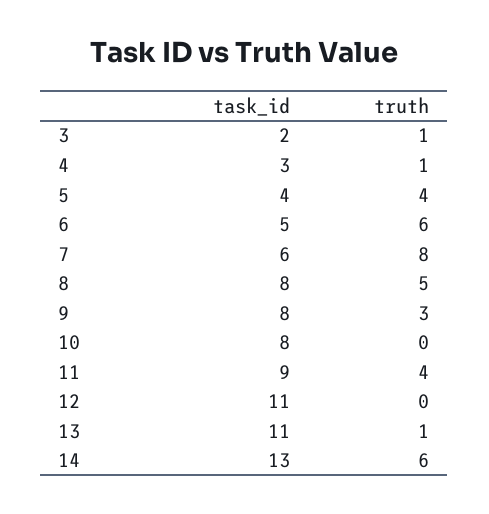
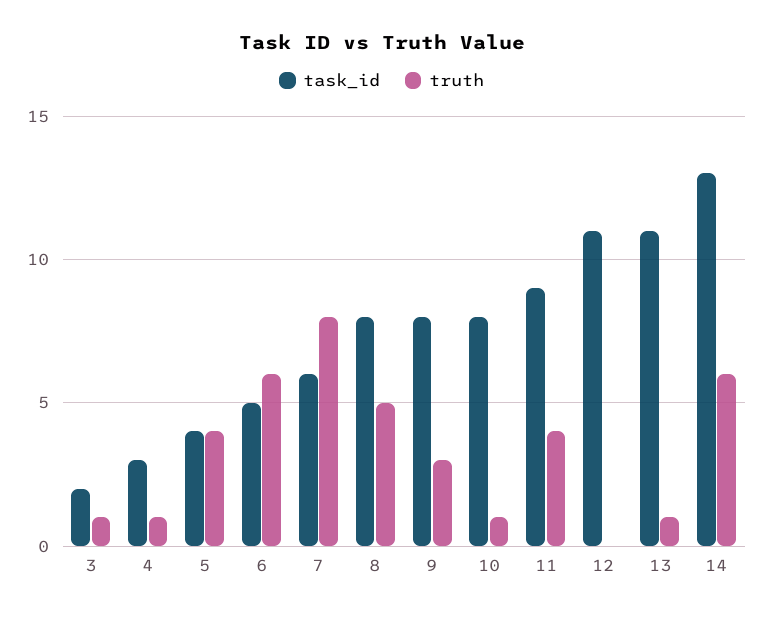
truth, 10: 0 -> 1

